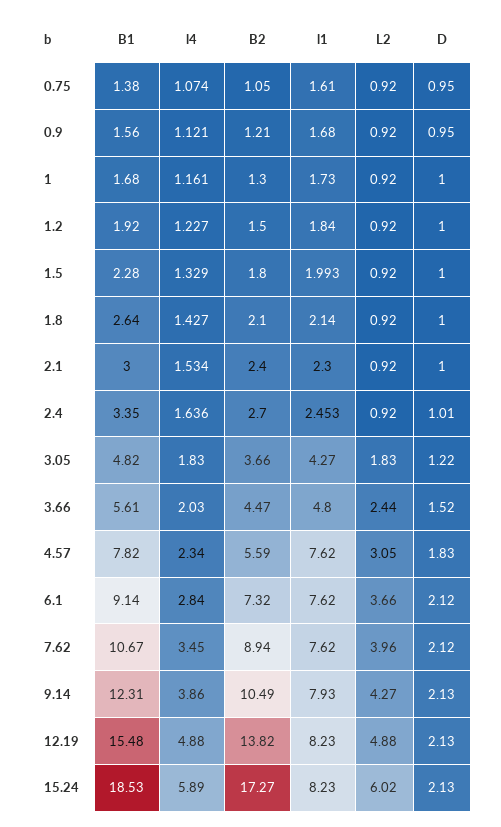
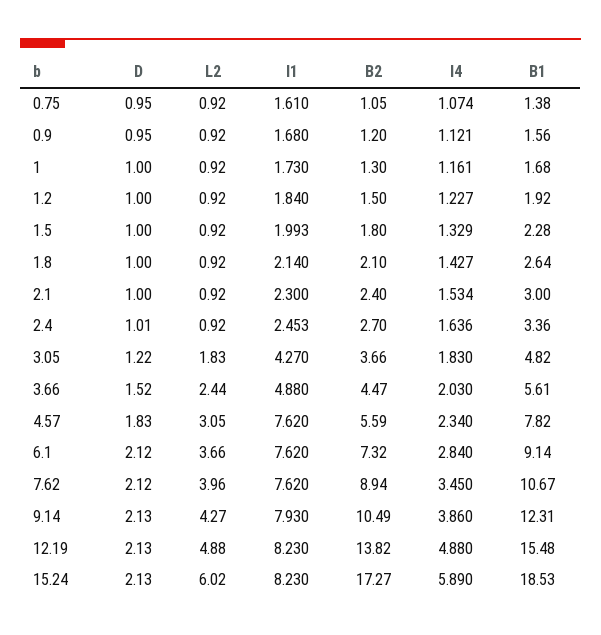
B2, 0.9: 1.21 -> 1.2
B1, 2.4: 3.35 -> 3.36
l1, 3.66: 4.8 -> 4.88

